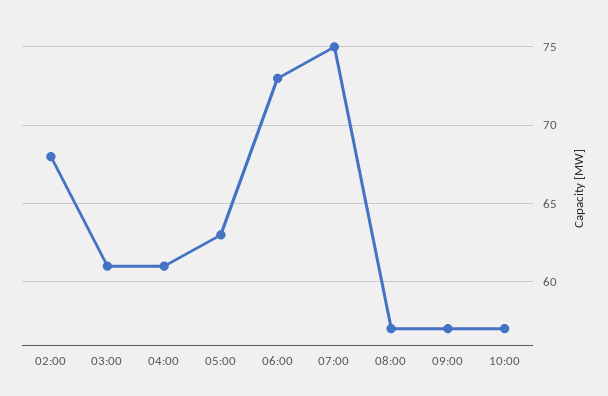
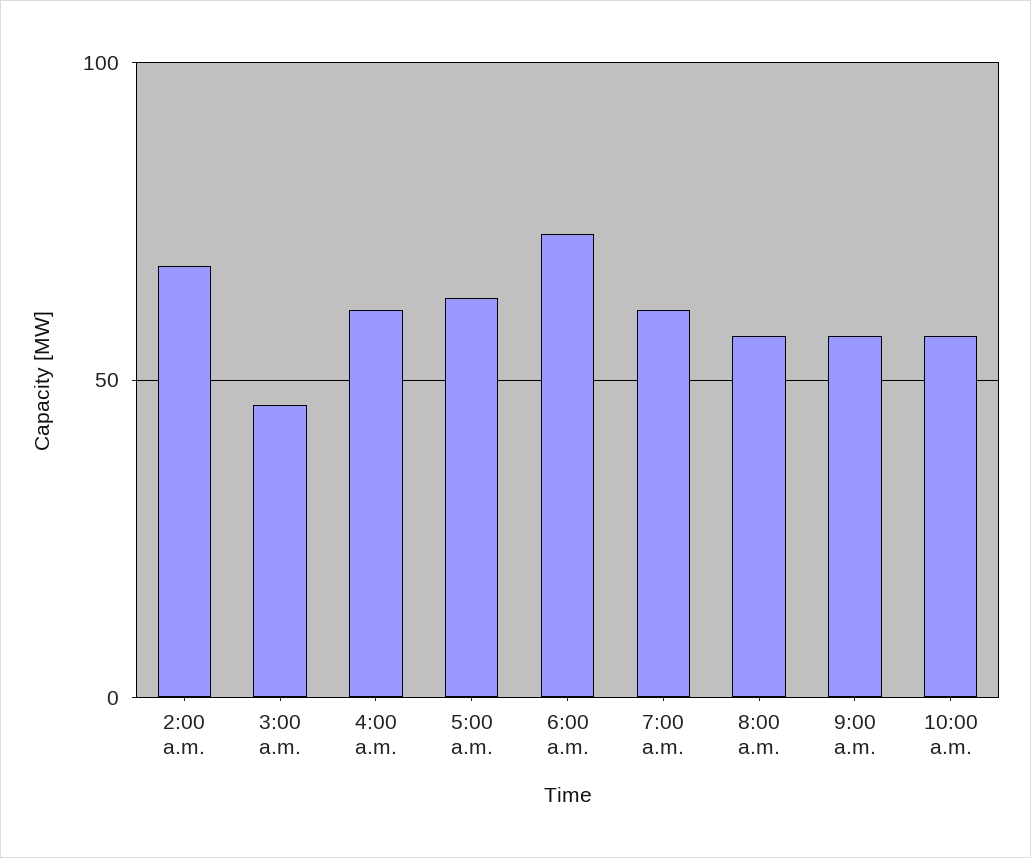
03:00: 61 -> 45
07:00: 75 -> 60

